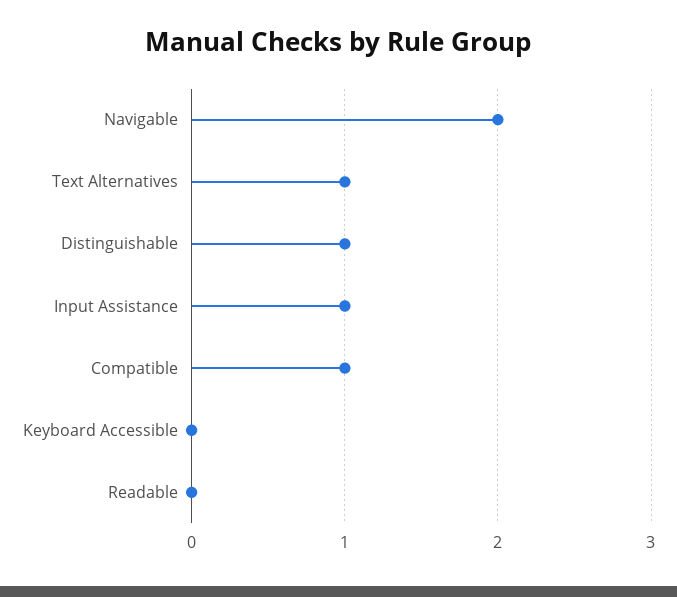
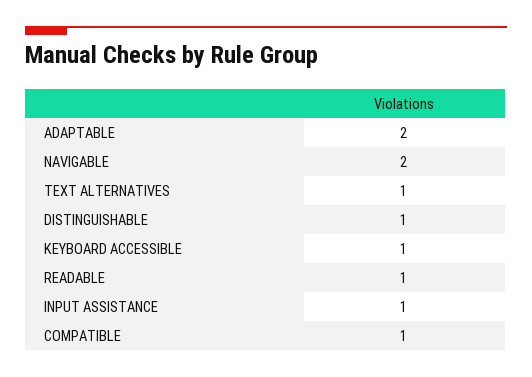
Keyboard Accessible: 0 -> 1
Readable: 0 -> 1
ADAPTABLE: none -> 2

